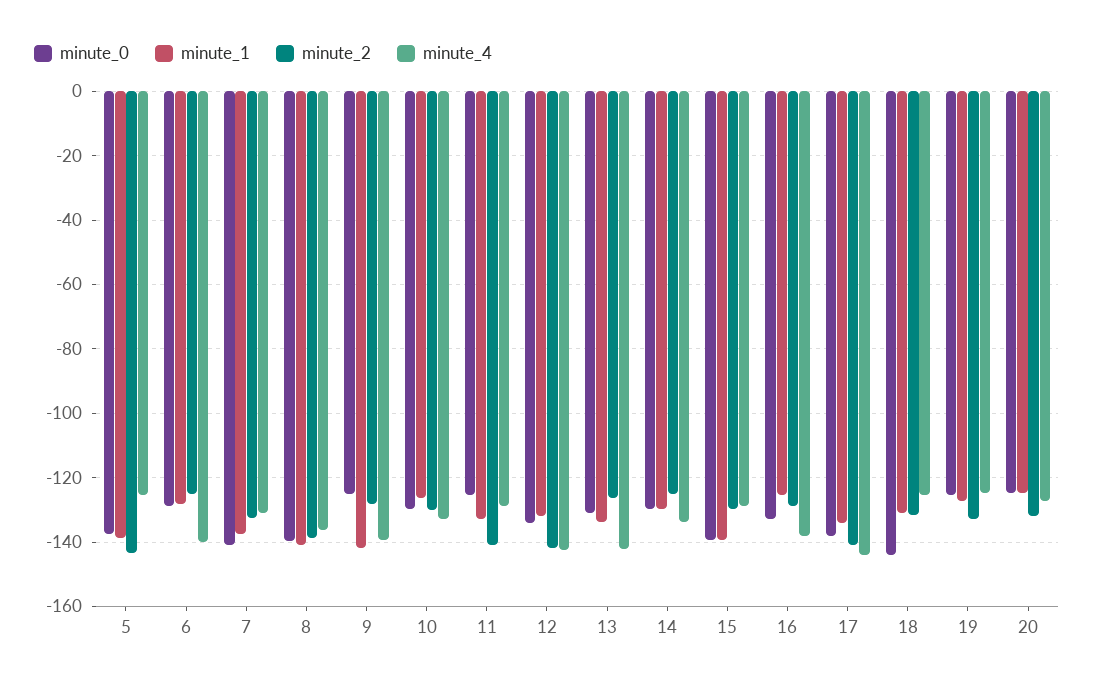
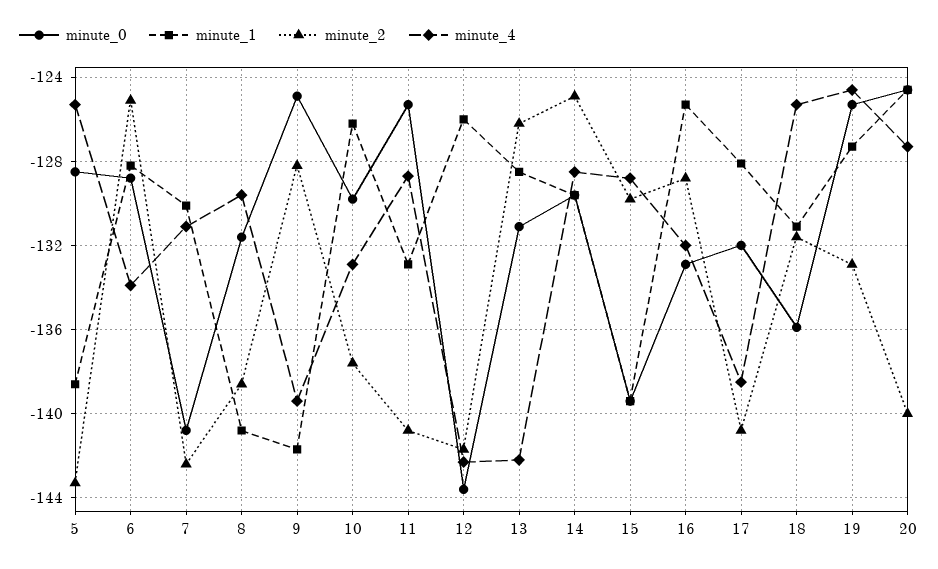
minute_0, 5: -138 -> -128.5
minute_4, 6: -140 -> -134
minute_1, 7: -138 -> -130
minute_2, 7: -132 -> -142.5
minute_0, 8: -140 -> -131.5
minute_4, 8: -136 -> -129.5
minute_2, 10: -130 -> -137.5
minute_0, 12: -134 -> -143.5
minute_1, 12: -132 -> -126
minute_1, 13: -134 -> -128.5
minute_4, 14: -134 -> -128.5
minute_4, 16: -138 -> -132
minute_0, 17: -138 -> -132
minute_1, 17: -134 -> -128
minute_4, 17: -144 -> -138.5
minute_0, 18: -144 -> -136
minute_2, 20: -132 -> -140

